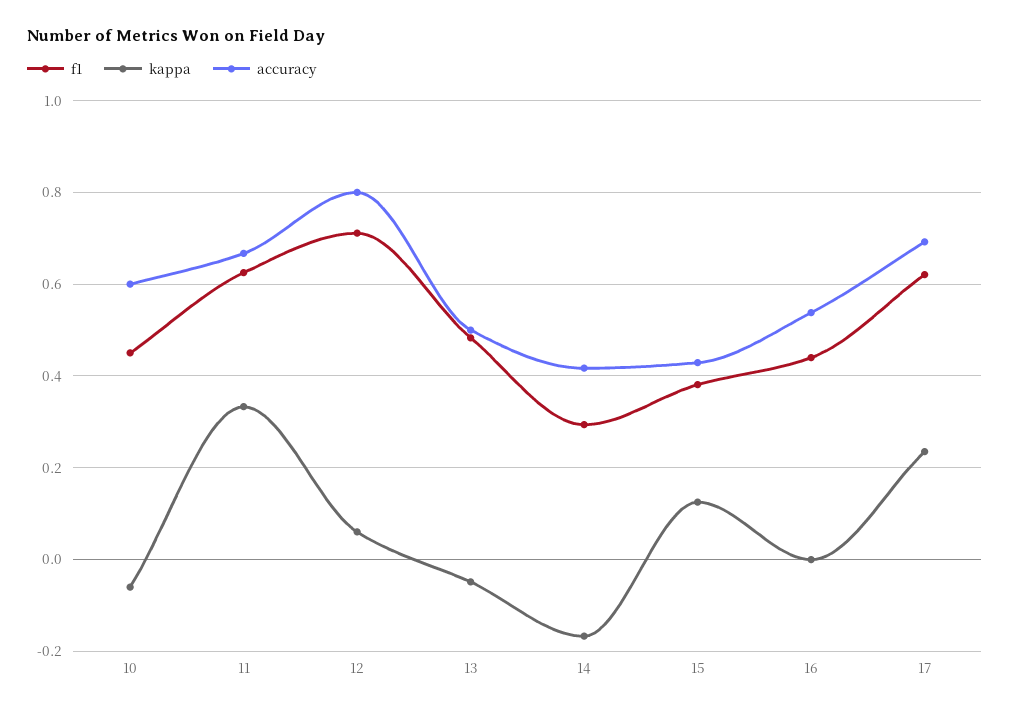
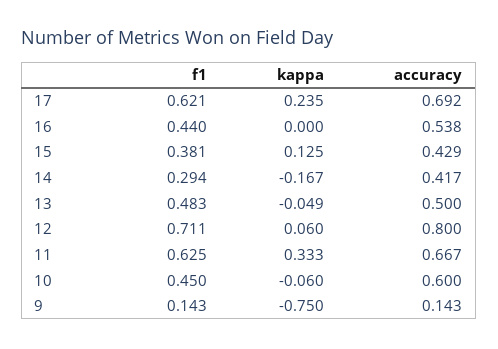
f1, 9: none -> 0.143
kappa, 9: none -> -0.75
accuracy, 9: none -> 0.143

